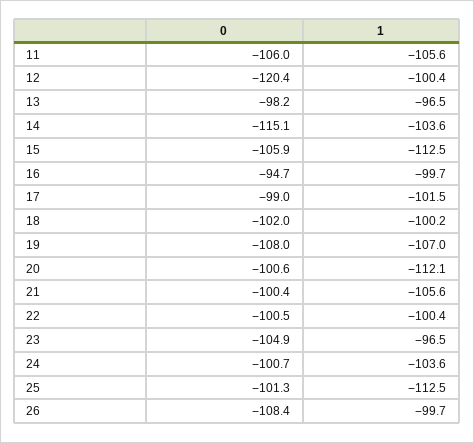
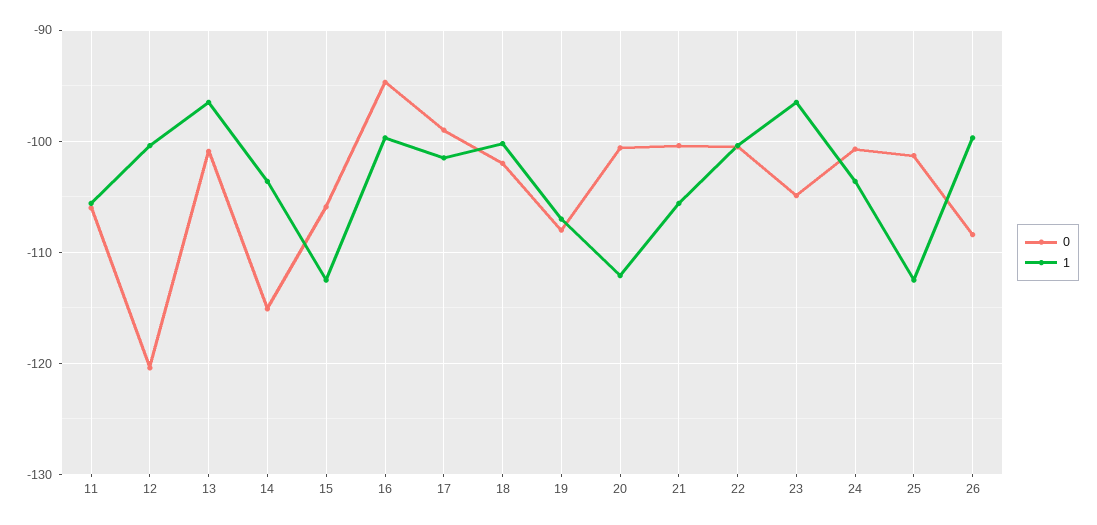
0, 13: -98.2 -> -101

